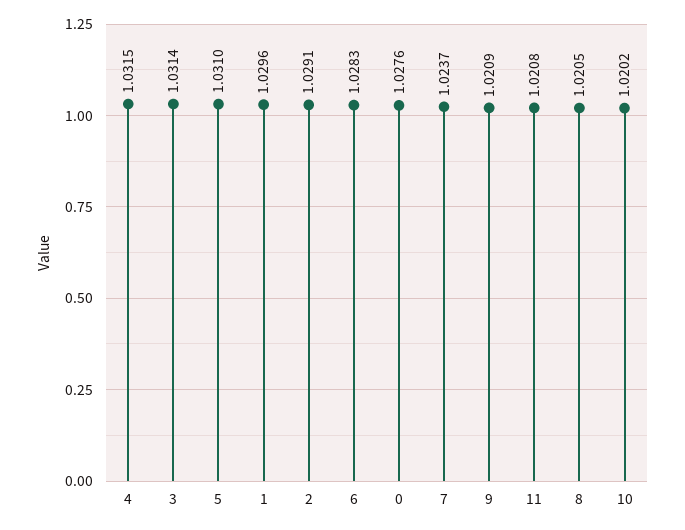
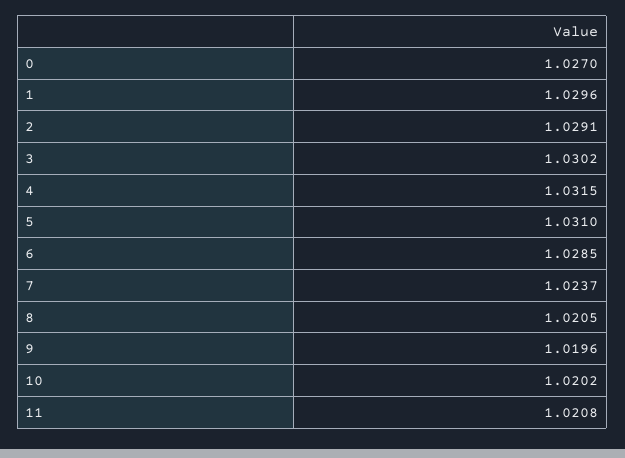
3: 1.0314 -> 1.0302
6: 1.0283 -> 1.0285
0: 1.0276 -> 1.027
9: 1.0209 -> 1.0196

